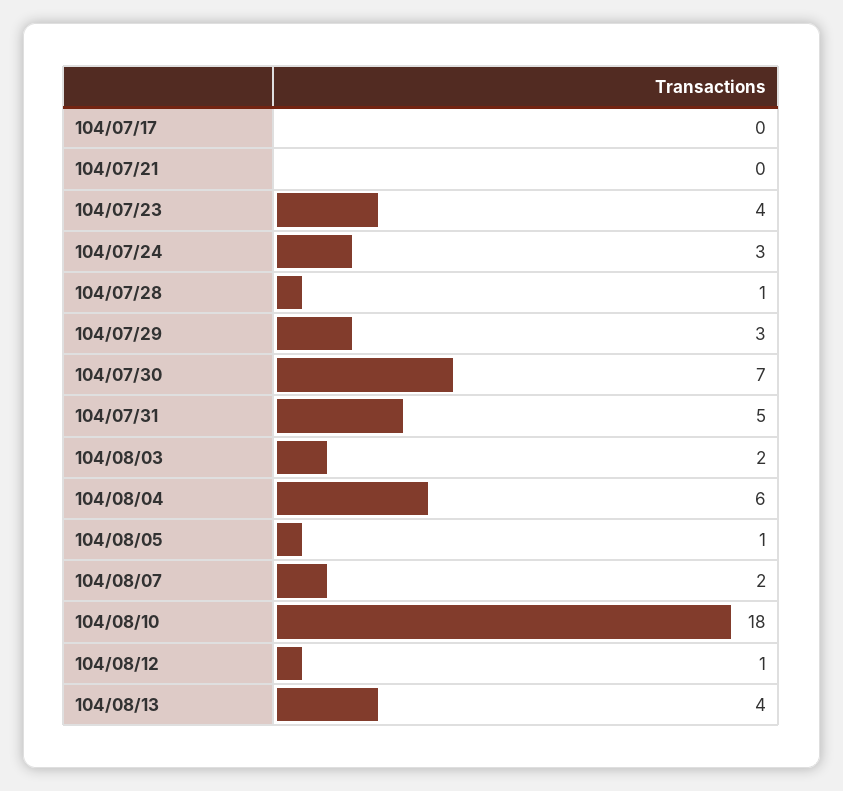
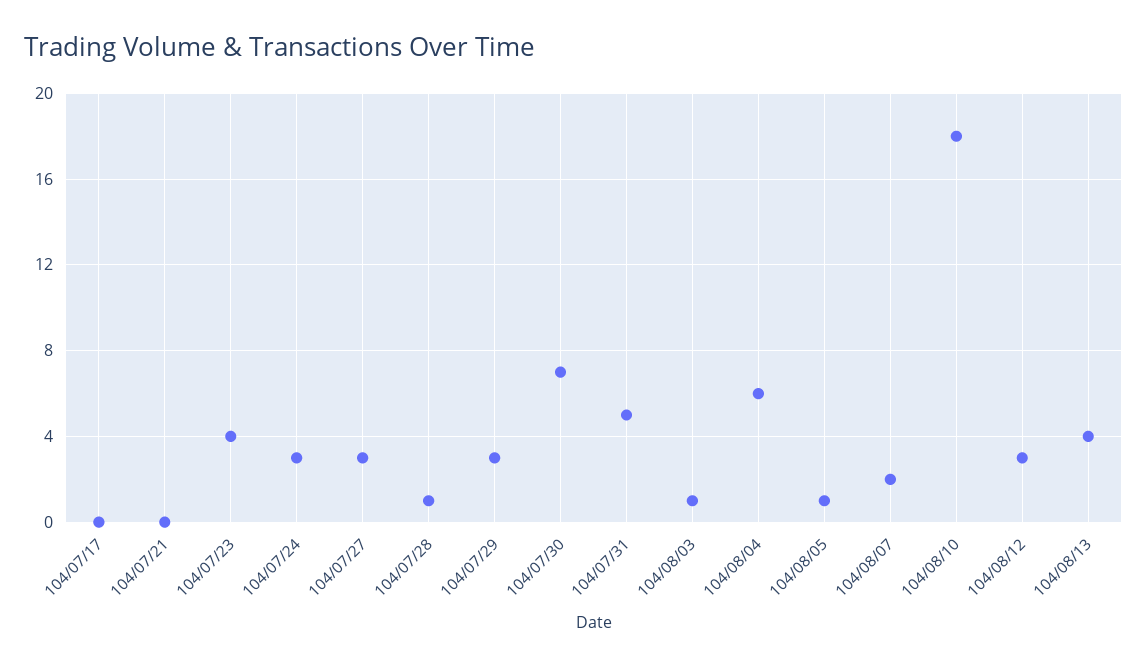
104/08/03: 2 -> 1
104/08/12: 1 -> 3
104/07/27: none -> 3

